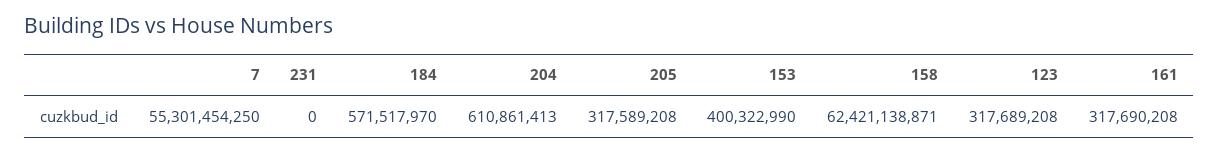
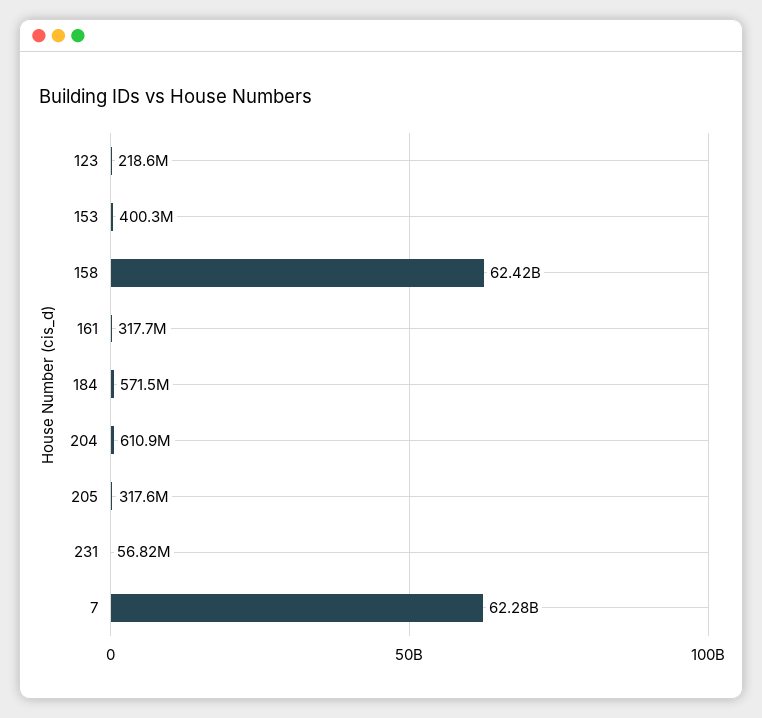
7: 55301454250 -> 62280000000
231: 0 -> 56820000
123: 317689208 -> 218600000

